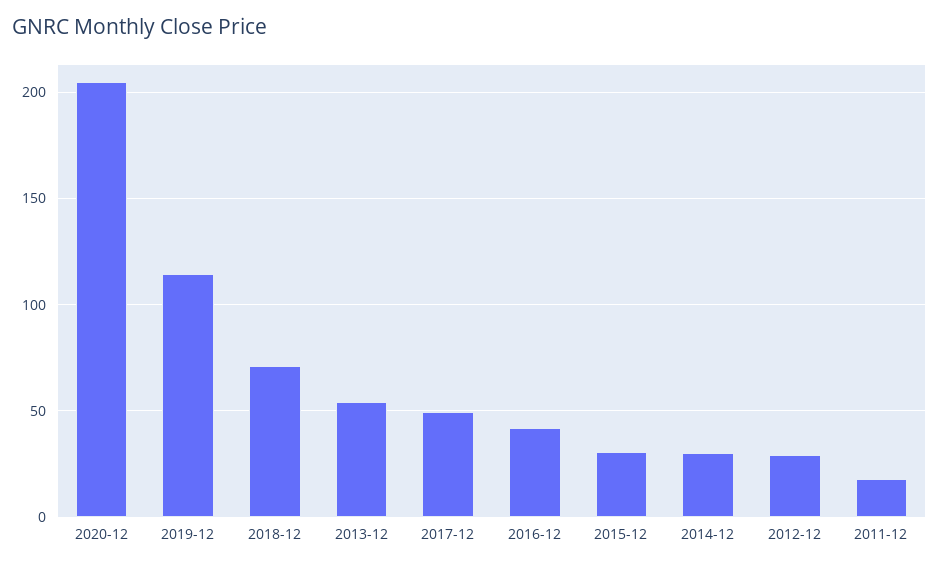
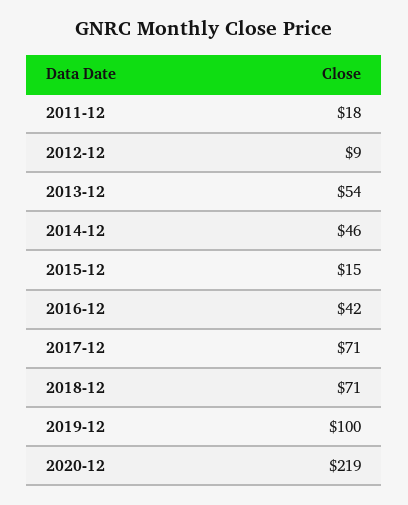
2020-12: 205 -> 219
2019-12: 115 -> 100
2017-12: 50 -> 71
2015-12: 30 -> 15
2014-12: 30 -> 46
2012-12: 30 -> 9

